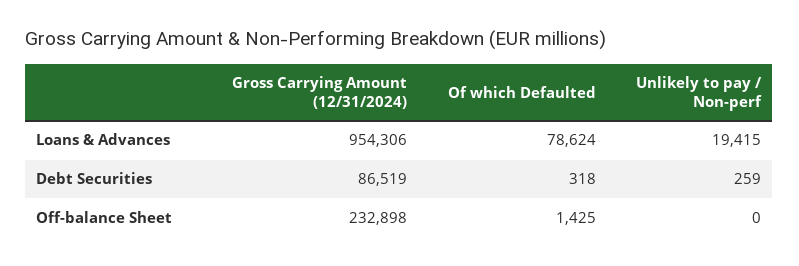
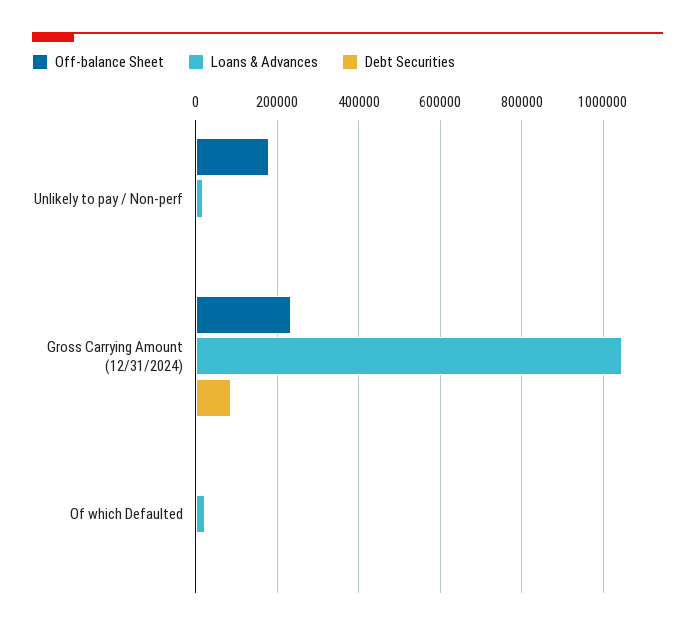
Loans & Advances, Gross Carrying Amount (12/31/2024): 954306 -> 1040000
Loans & Advances, Of which Defaulted: 78624 -> 20000
Off-balance Sheet, Unlikely to pay / Non-perf: 0 -> 180000

